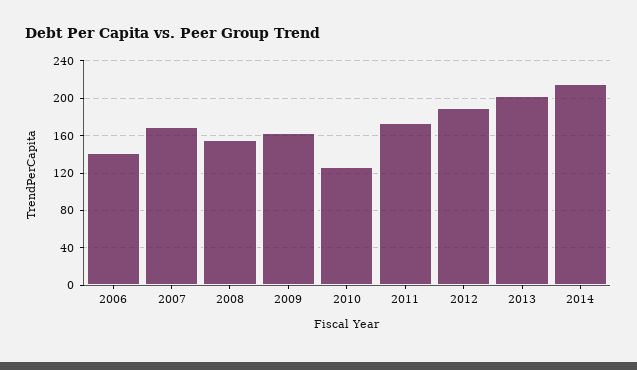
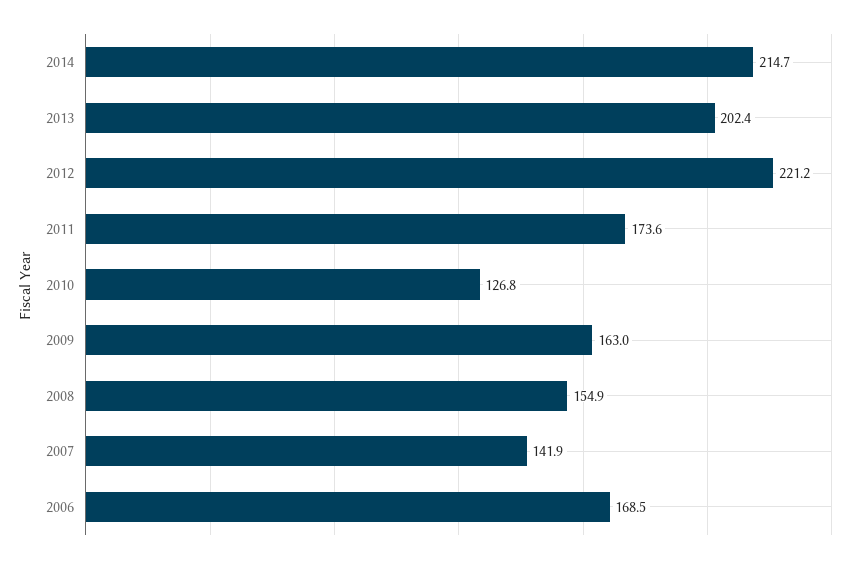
2006: 140 -> 168.5
2007: 170 -> 141.9
2012: 190 -> 221.2

